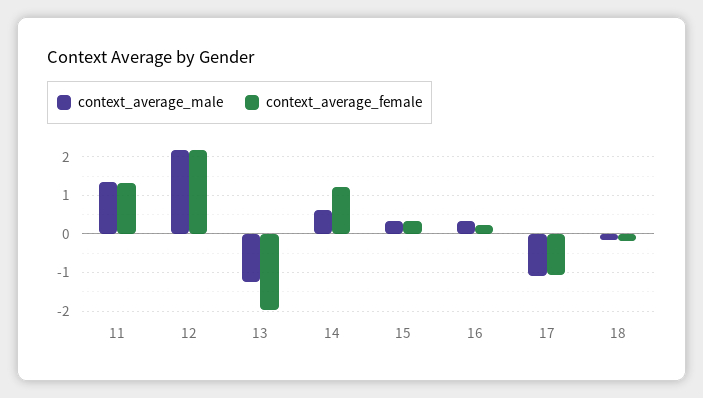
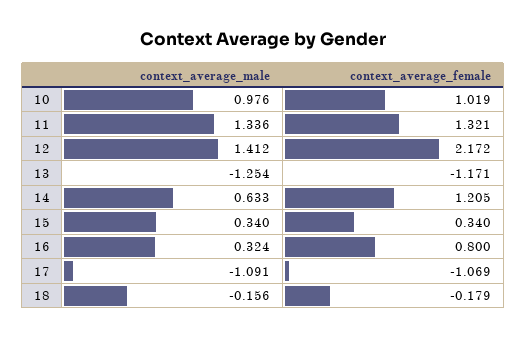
context_average_male, 12: 2.2 -> 1.412
context_average_female, 13: -2 -> -1.171
context_average_female, 16: 0.2 -> 0.8
context_average_male, 10: none -> 0.976
context_average_female, 10: none -> 1.019

